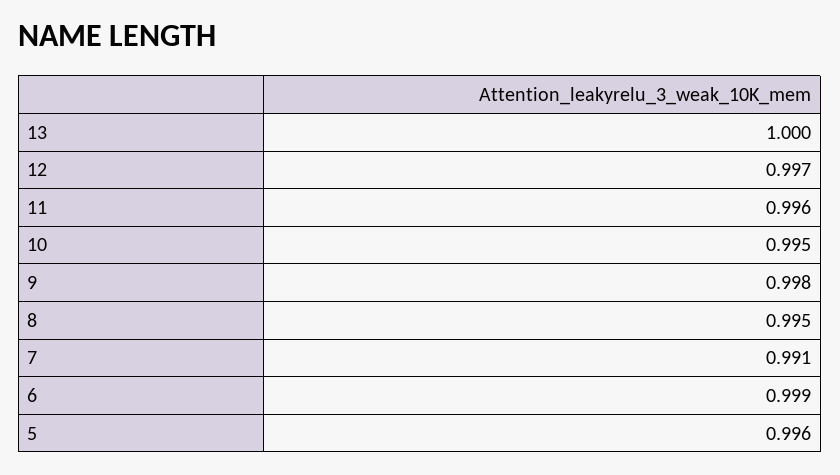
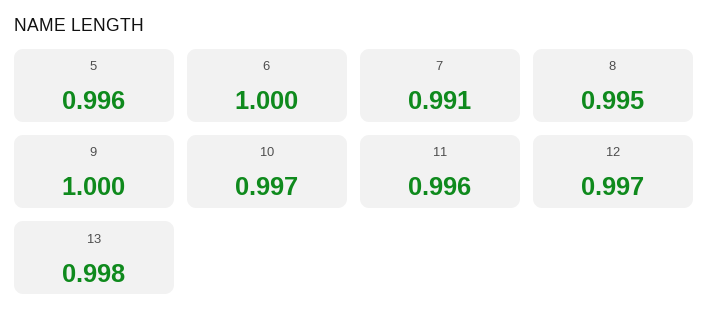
13: 1 -> 0.998
10: 0.995 -> 0.997
9: 0.998 -> 1
6: 0.999 -> 1

